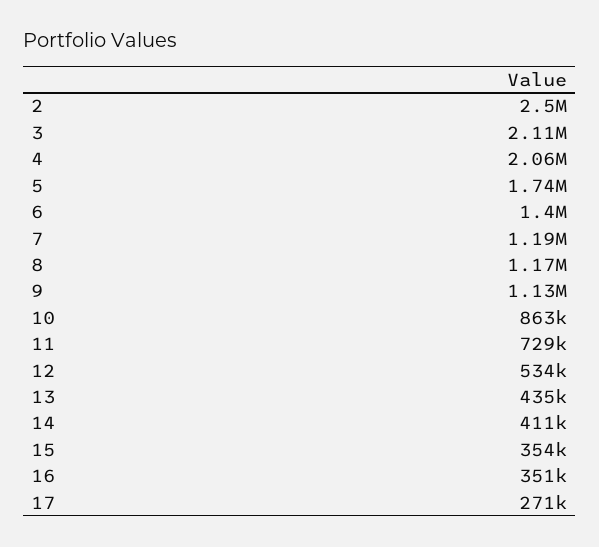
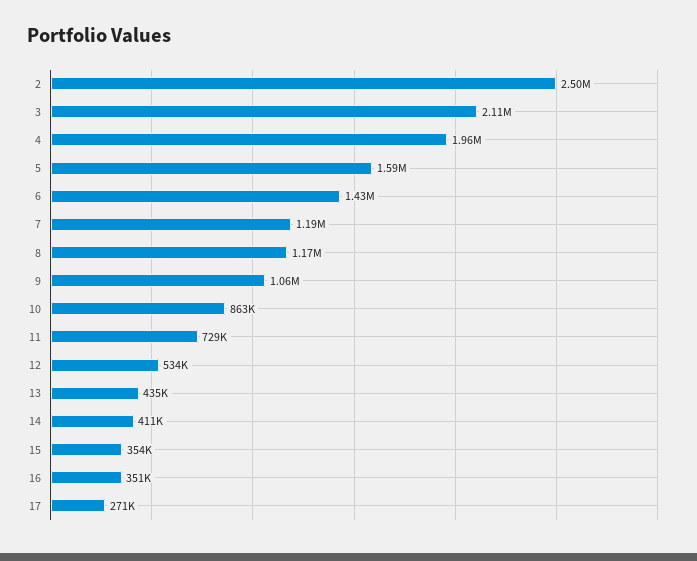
4: 2060000 -> 1960000
5: 1740000 -> 1590000
6: 1400000 -> 1430000
9: 1130000 -> 1060000

